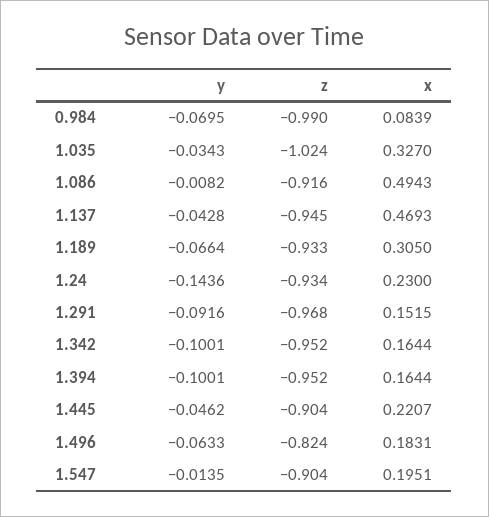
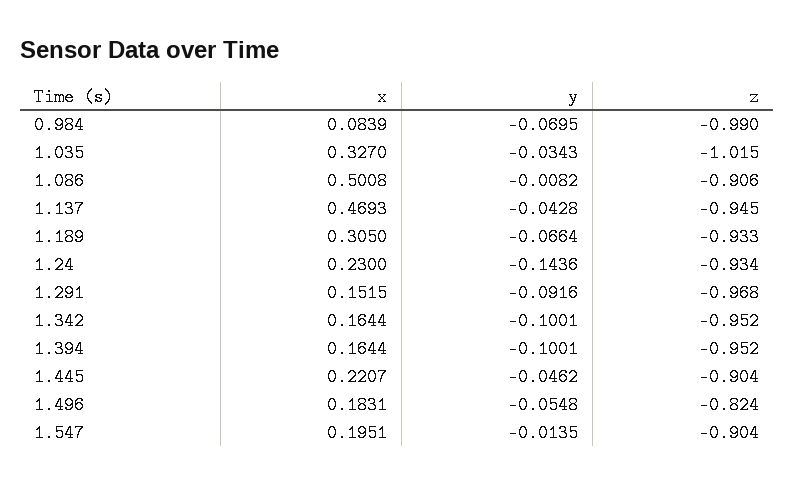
z, 1.035: -1.024 -> -1.015
z, 1.086: -0.916 -> -0.906
x, 1.086: 0.4943 -> 0.5008
y, 1.496: -0.0633 -> -0.0548

